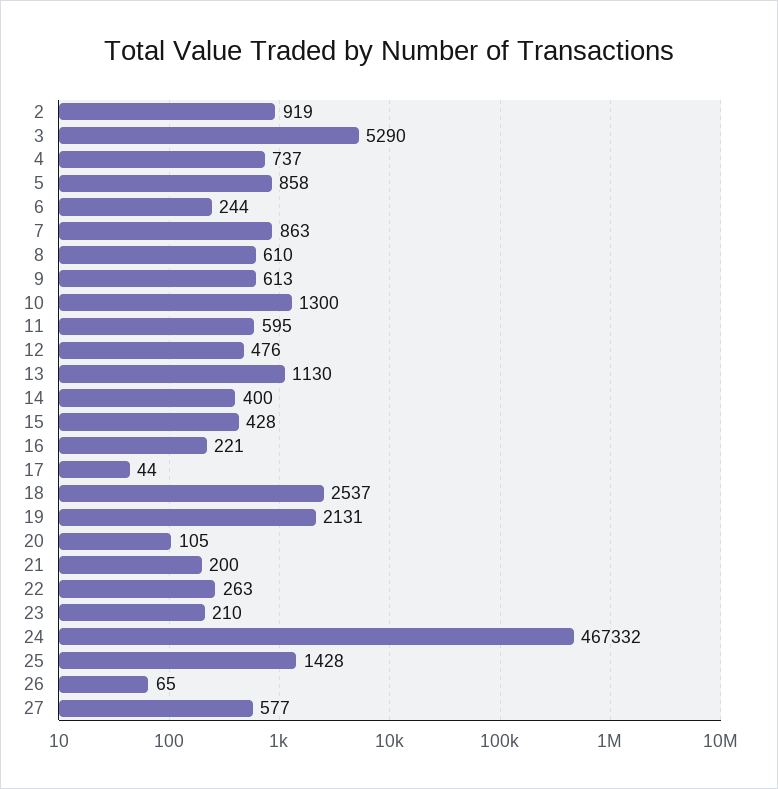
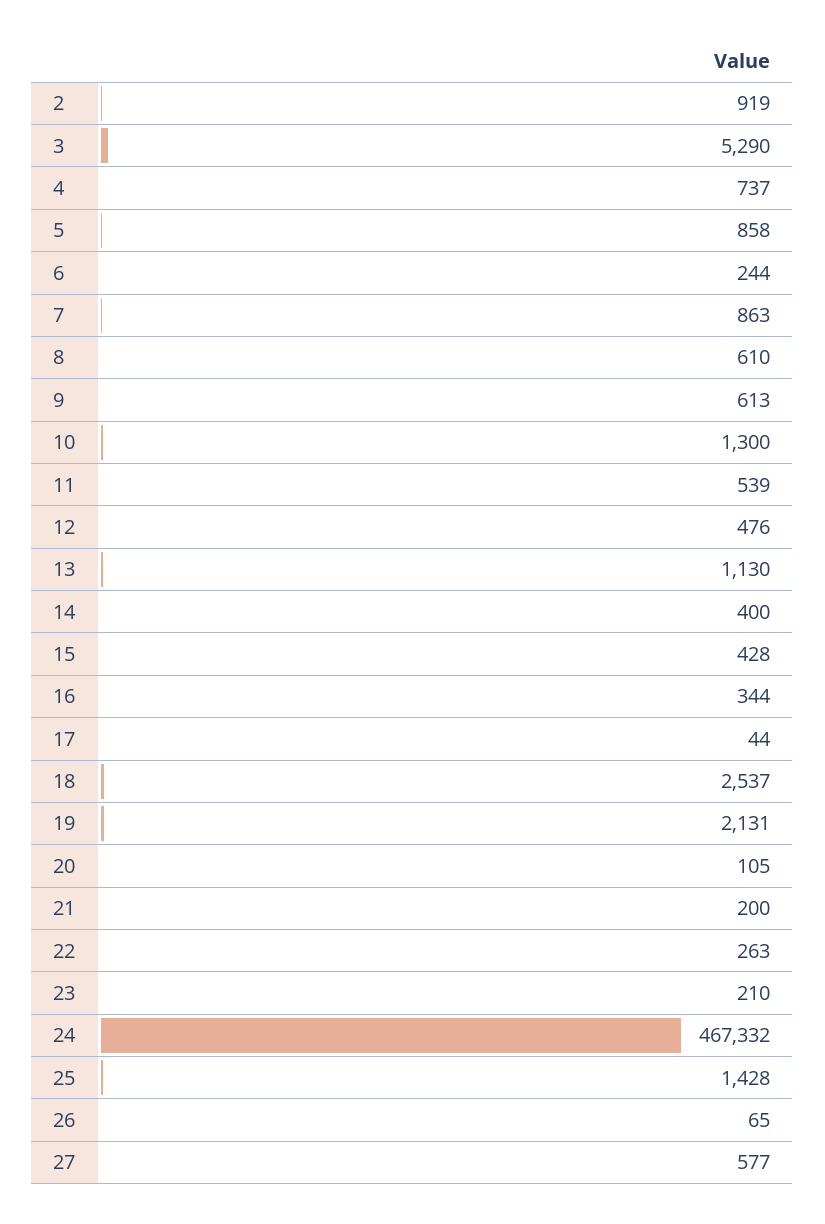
11: 595 -> 539
16: 221 -> 344

